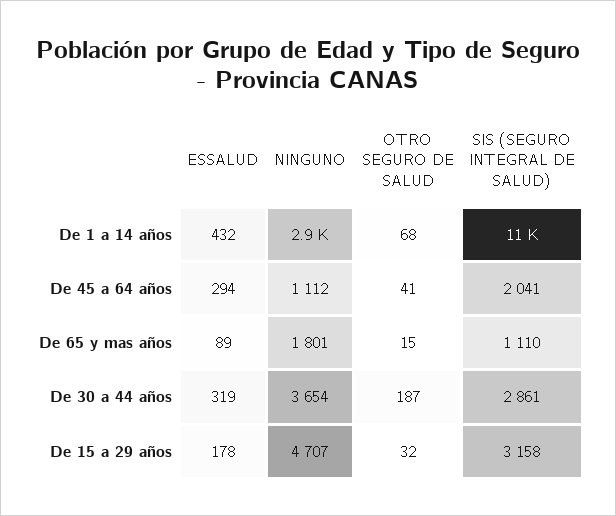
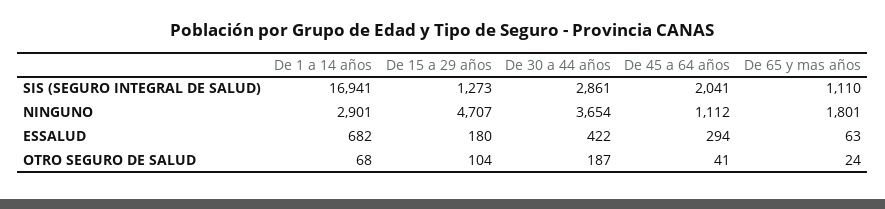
ESSALUD, De 1 a 14 años: 432 -> 682
SIS (SEGURO INTEGRAL DE SALUD), De 1 a 14 años: 11000 -> 16941
ESSALUD, De 65 y mas años: 89 -> 63
OTRO SEGURO DE SALUD, De 65 y mas años: 15 -> 24
ESSALUD, De 30 a 44 años: 319 -> 422
ESSALUD, De 15 a 29 años: 178 -> 180
OTRO SEGURO DE SALUD, De 15 a 29 años: 32 -> 104
SIS (SEGURO INTEGRAL DE SALUD), De 15 a 29 años: 3158 -> 1273

